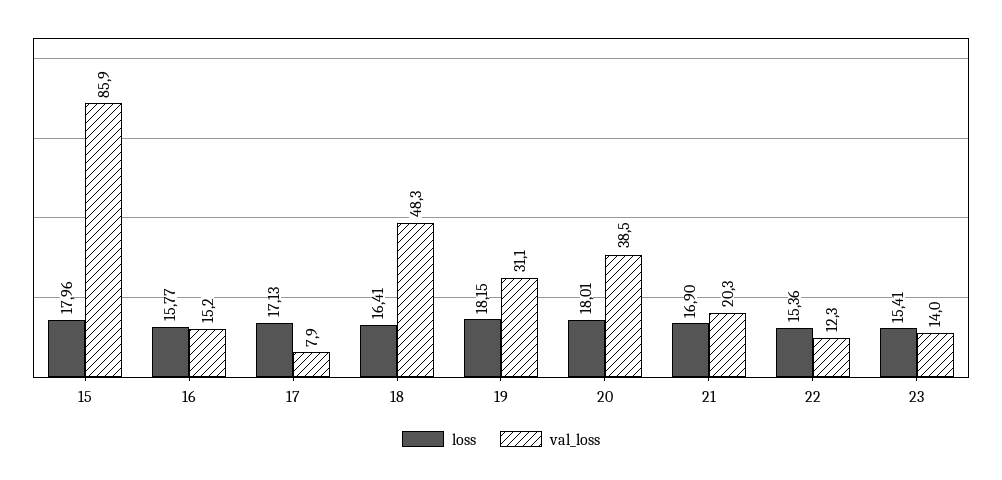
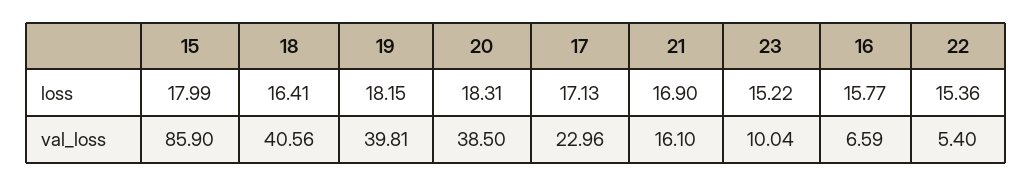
loss, 15: 17.96 -> 17.99
val_loss, 16: 15.2 -> 6.59
val_loss, 17: 7.9 -> 22.96
val_loss, 18: 48.3 -> 40.56
val_loss, 19: 31.1 -> 39.81
loss, 20: 18.01 -> 18.31
val_loss, 21: 20.3 -> 16.1
val_loss, 22: 12.3 -> 5.4
loss, 23: 15.41 -> 15.22
val_loss, 23: 14 -> 10.04

